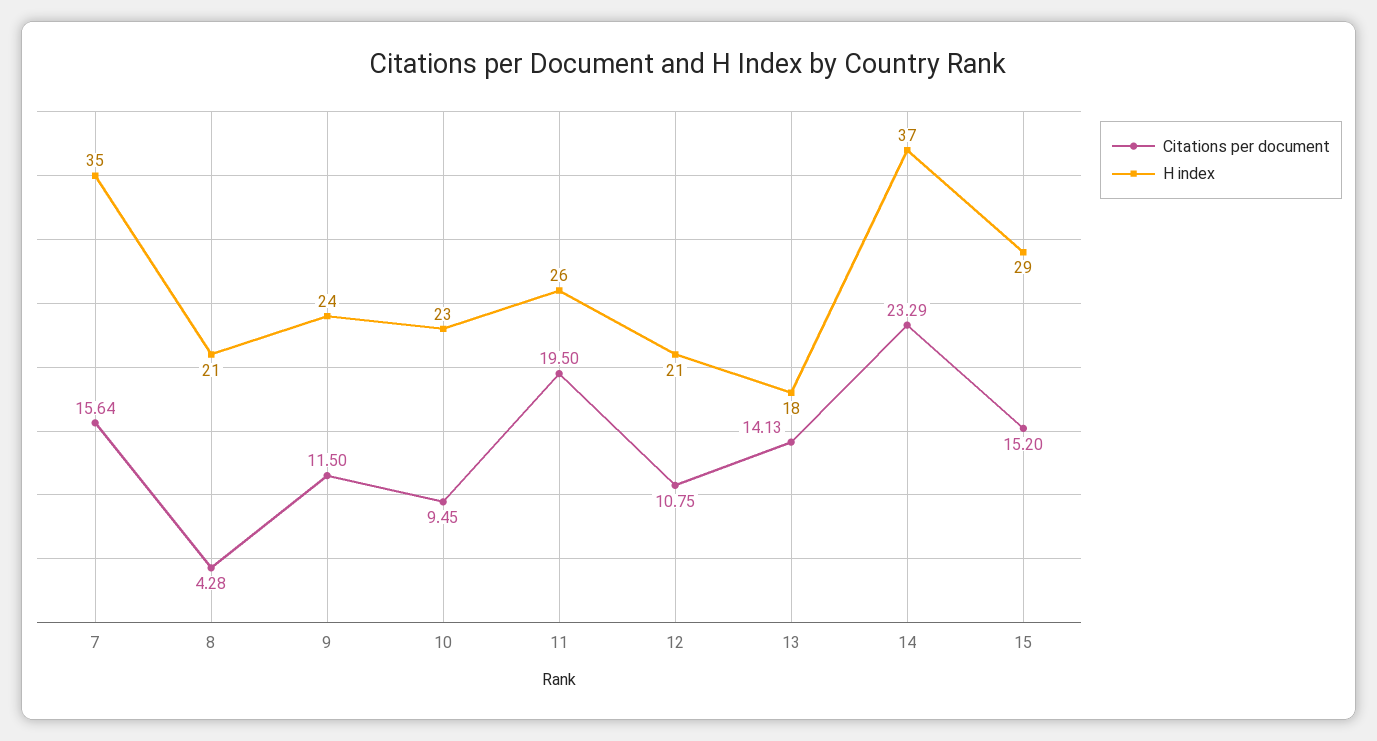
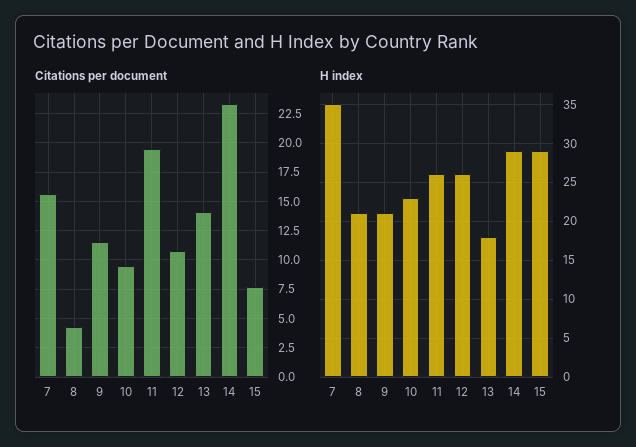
H index, 9: 24 -> 21
H index, 12: 21 -> 26
H index, 14: 37 -> 29
Citations per document, 15: 15.2 -> 7.5

